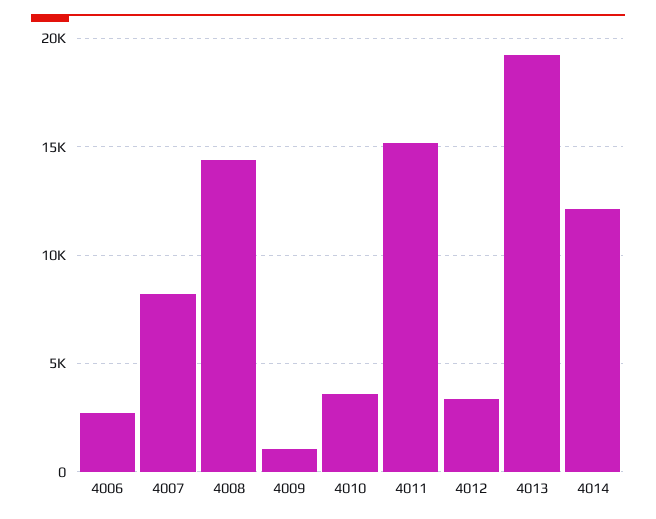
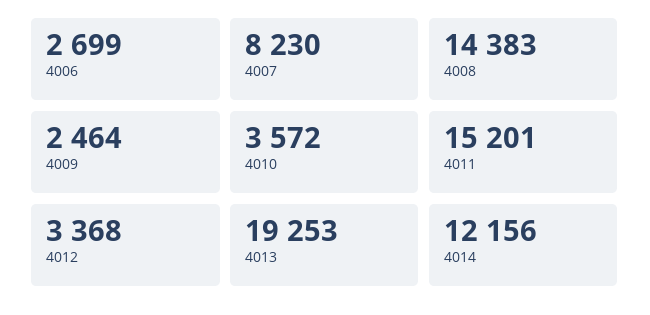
4009: 1000 -> 2464

